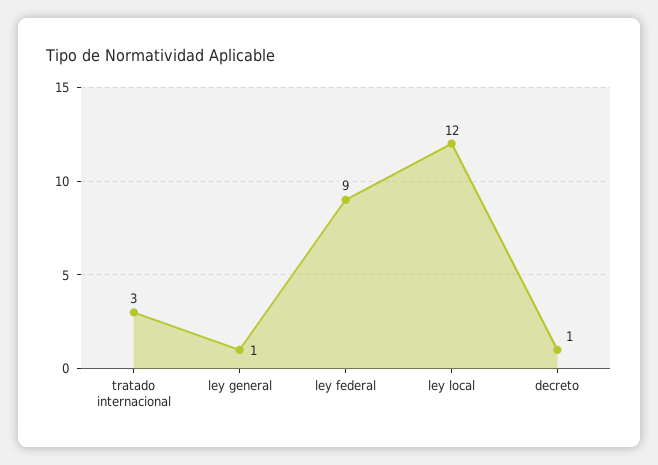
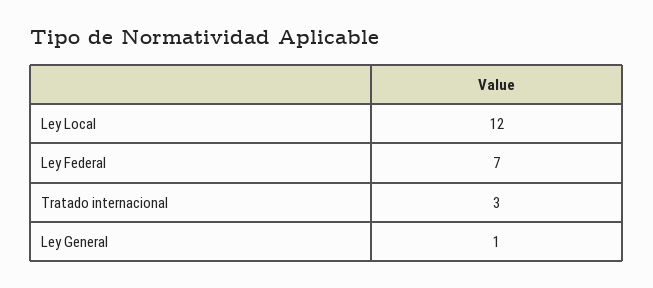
ley federal: 9 -> 7
decreto: 1 -> none

